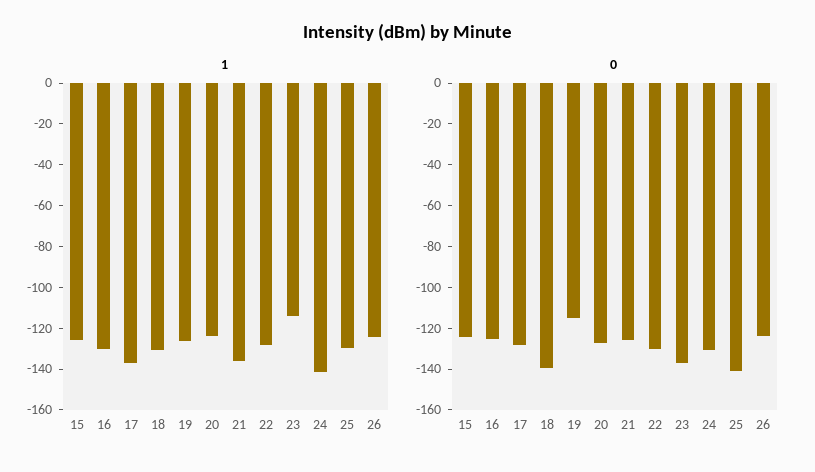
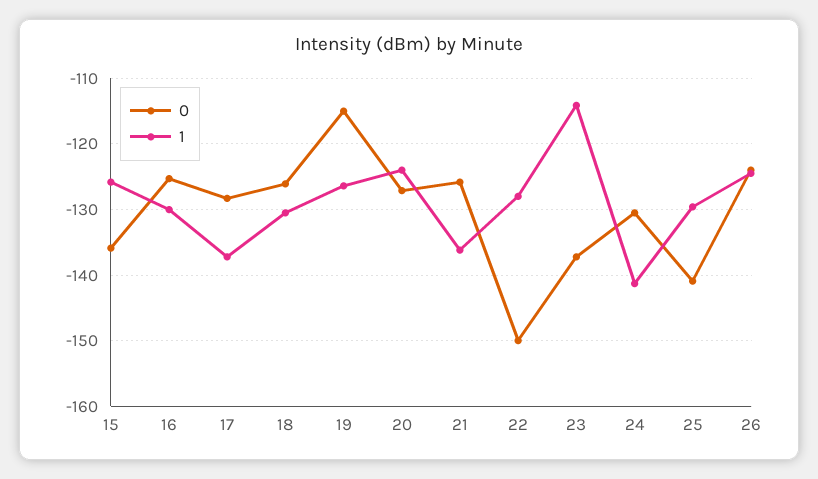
0, 15: -125 -> -136
0, 18: -140 -> -126
0, 22: -130 -> -150

